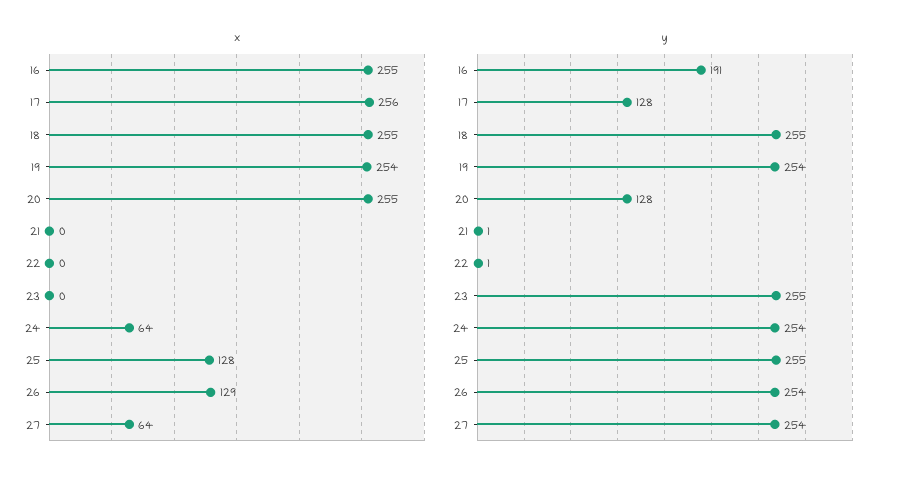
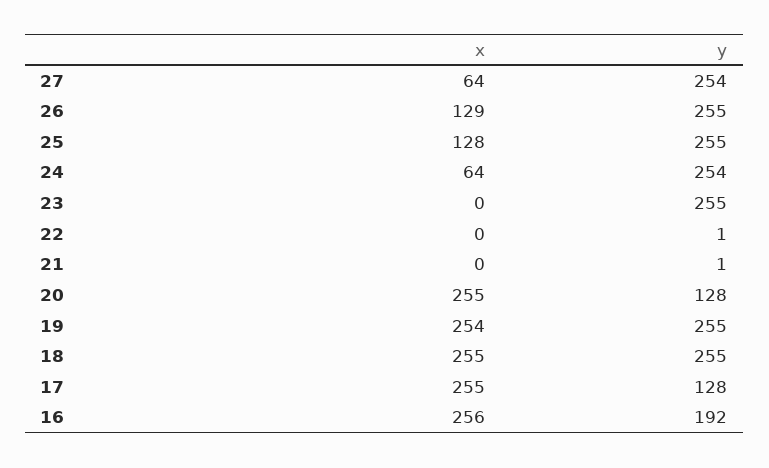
x, 16: 255 -> 256
x, 17: 256 -> 255
y, 16: 191 -> 192
y, 19: 254 -> 255
y, 26: 254 -> 255

